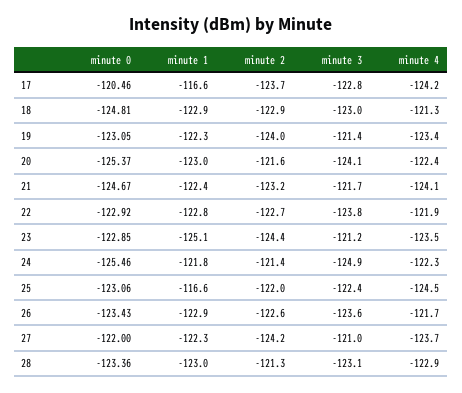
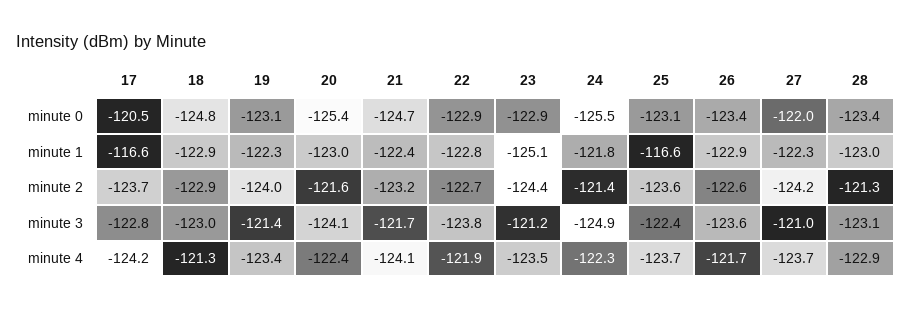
minute 2, 25: -122 -> -123.6
minute 4, 25: -124.5 -> -123.7

